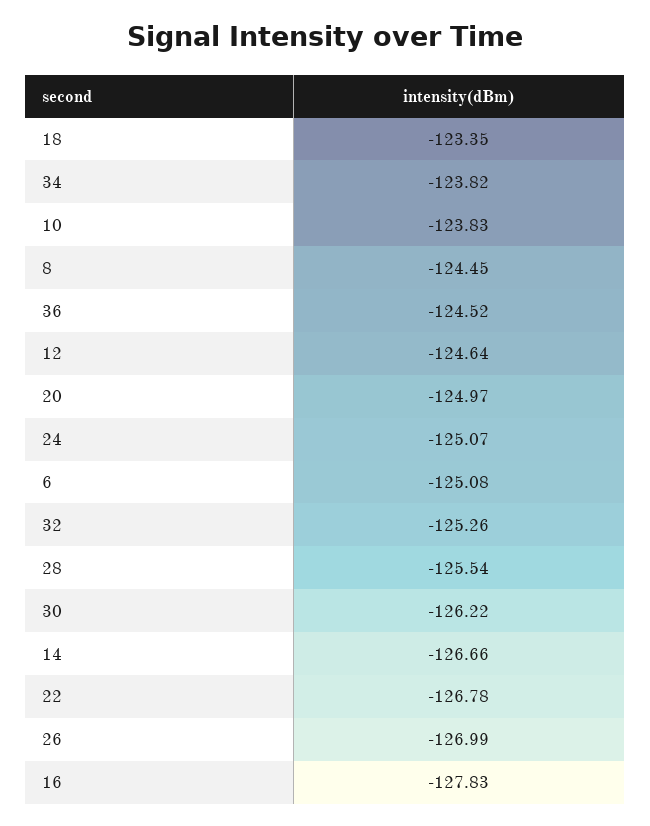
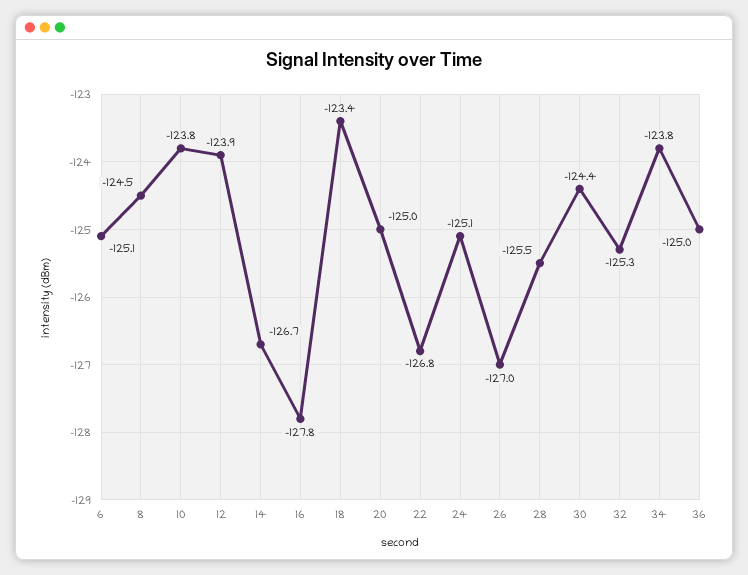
36: -124.52 -> -125
12: -124.64 -> -123.9
30: -126.22 -> -124.4

